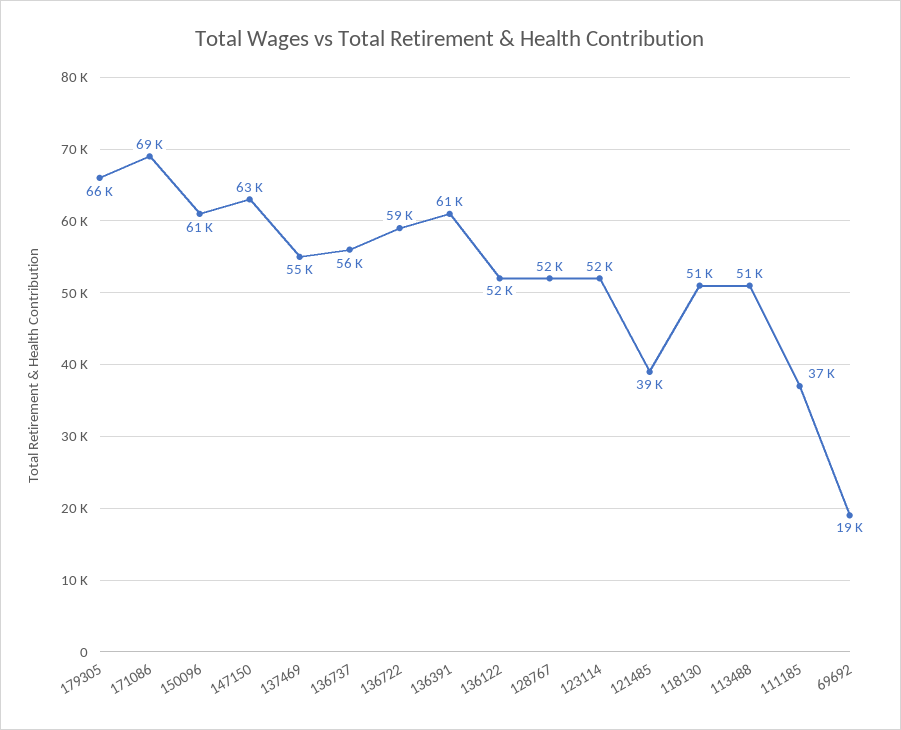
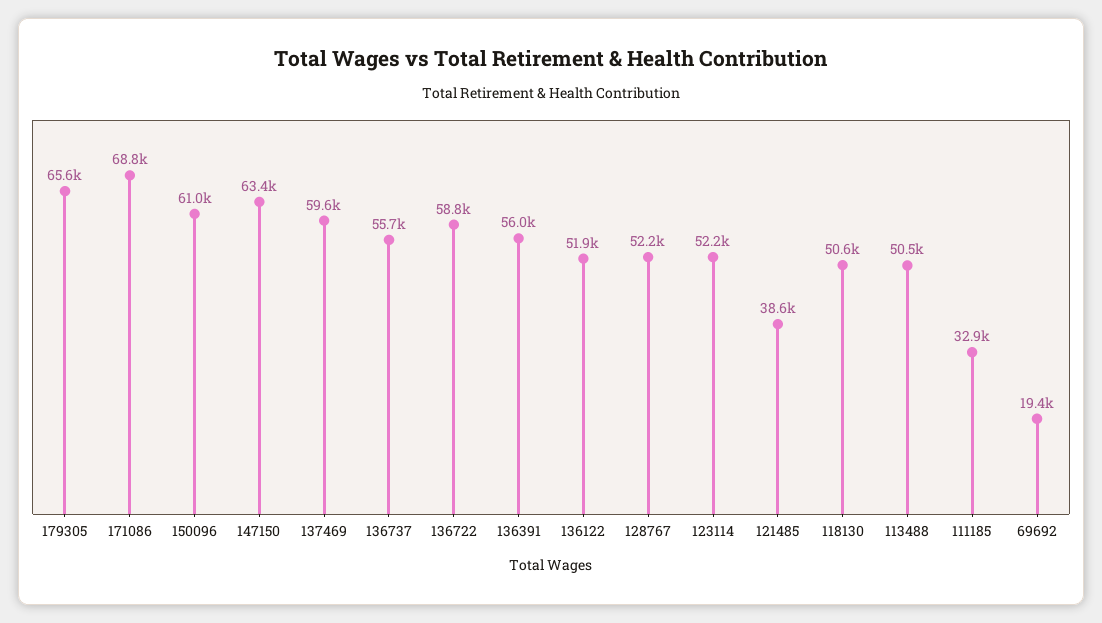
137469: 55000 -> 59600
136391: 61000 -> 56000
111185: 37000 -> 32900

